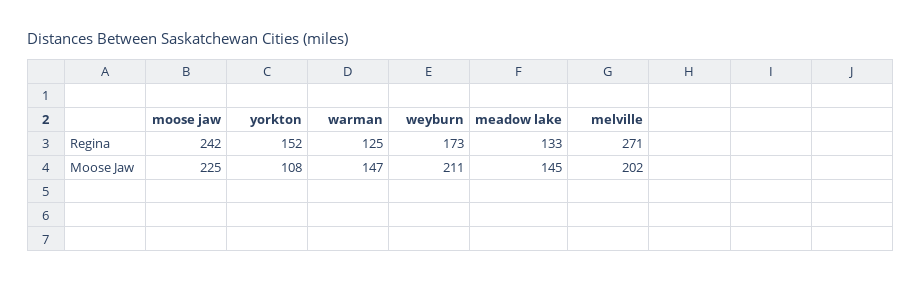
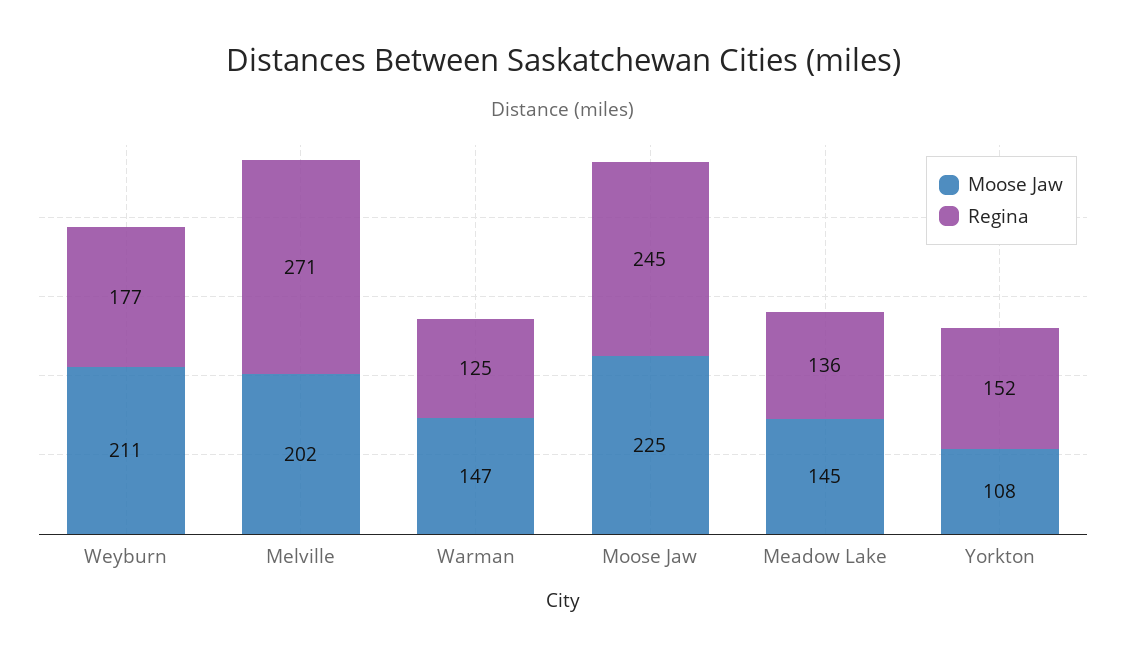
Regina, moose jaw: 242 -> 245
Regina, weyburn: 173 -> 177
Regina, meadow lake: 133 -> 136

